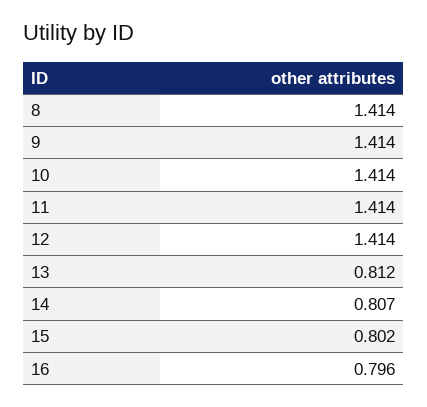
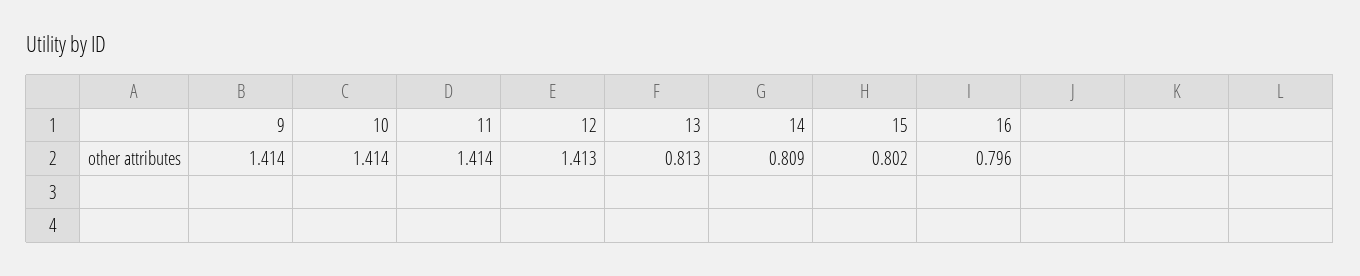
8: 1.414 -> none
12: 1.414 -> 1.413
13: 0.812 -> 0.813
14: 0.807 -> 0.809

